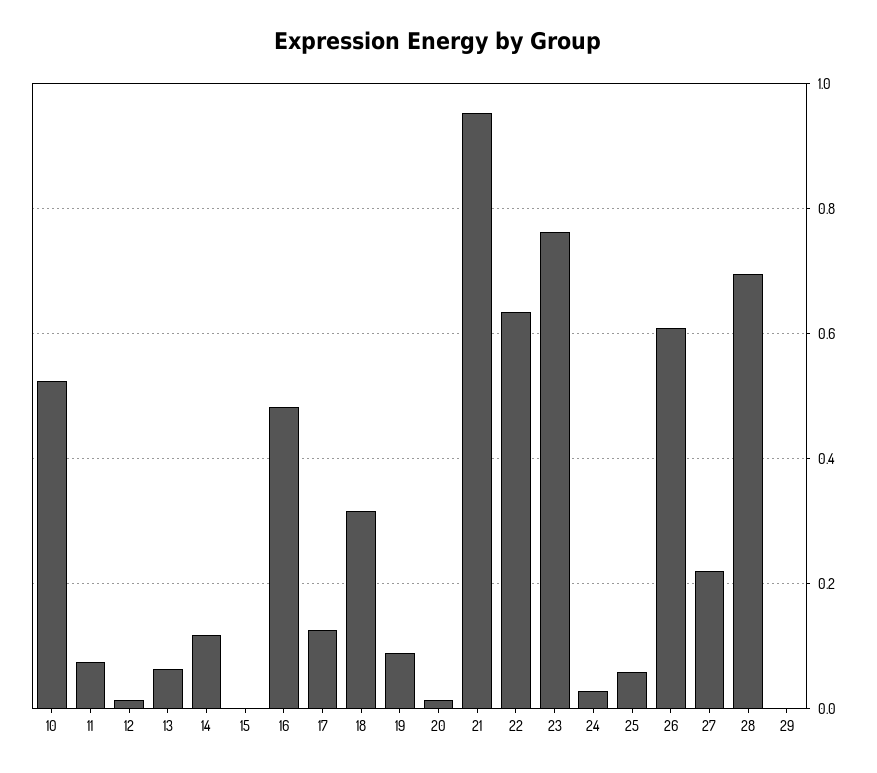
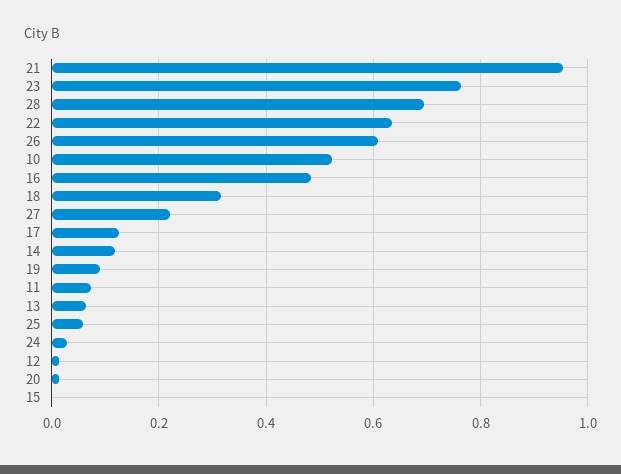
29: 0 -> none

